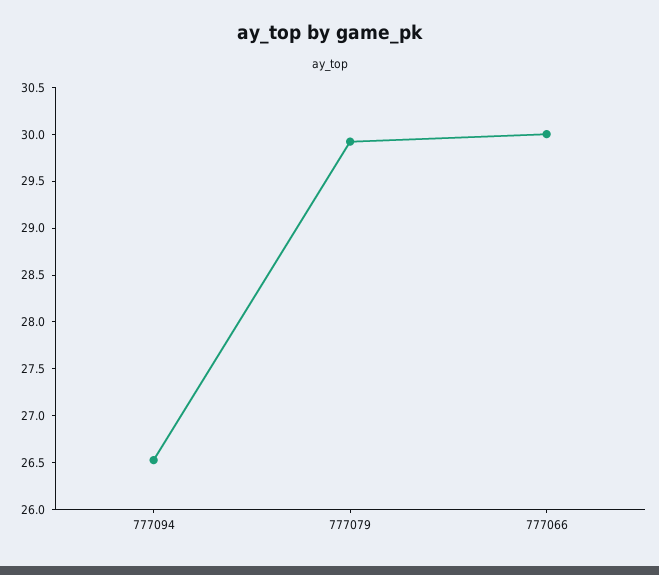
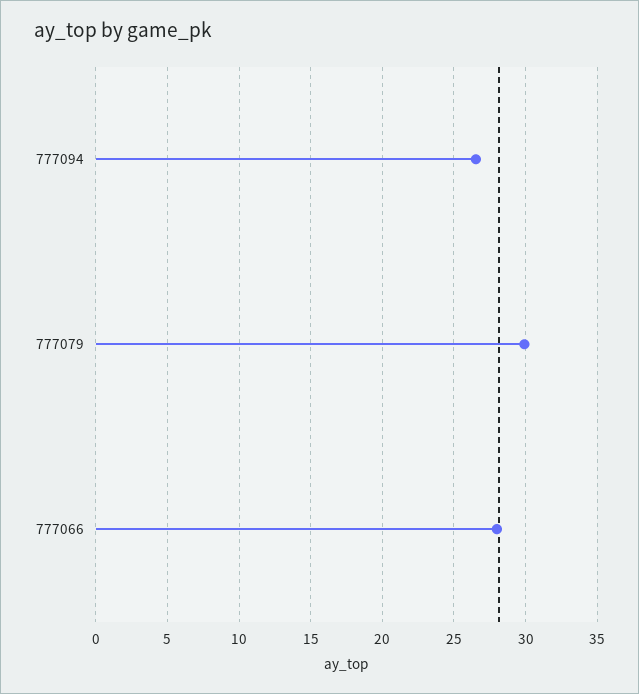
777066: 30 -> 28

